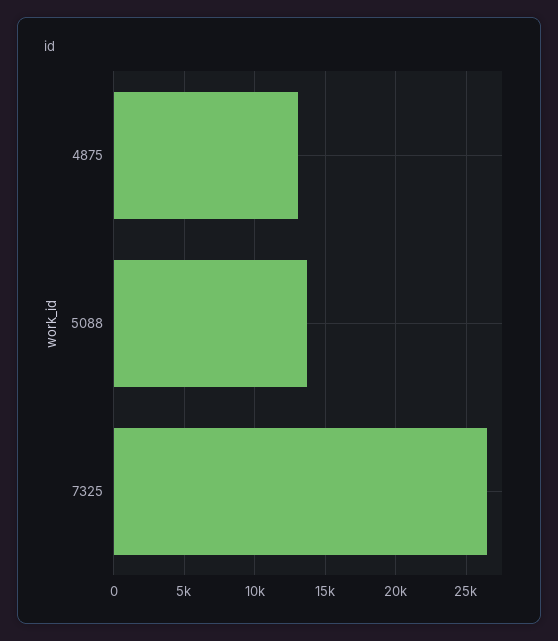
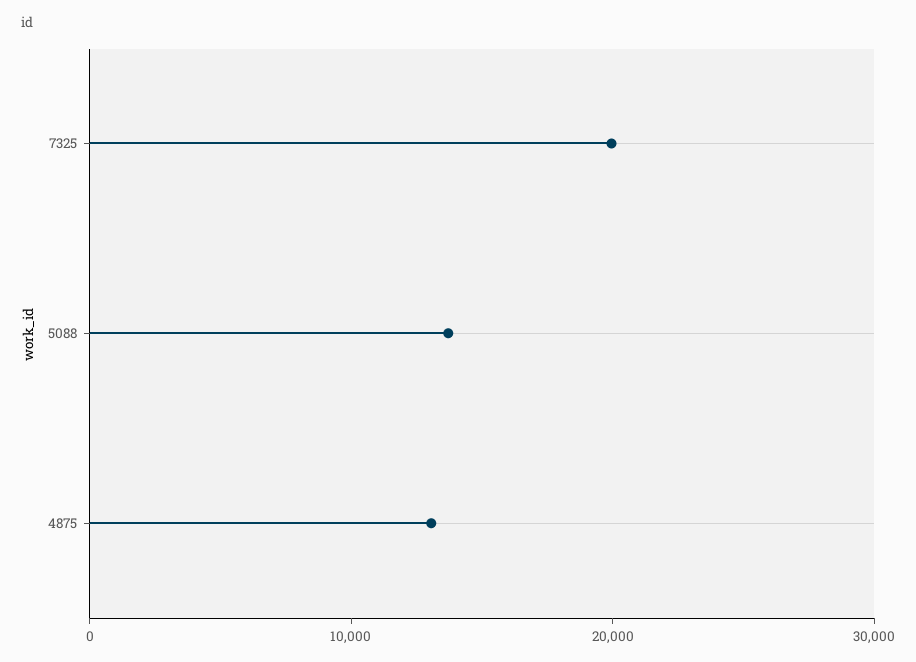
7325: 26500 -> 20000

